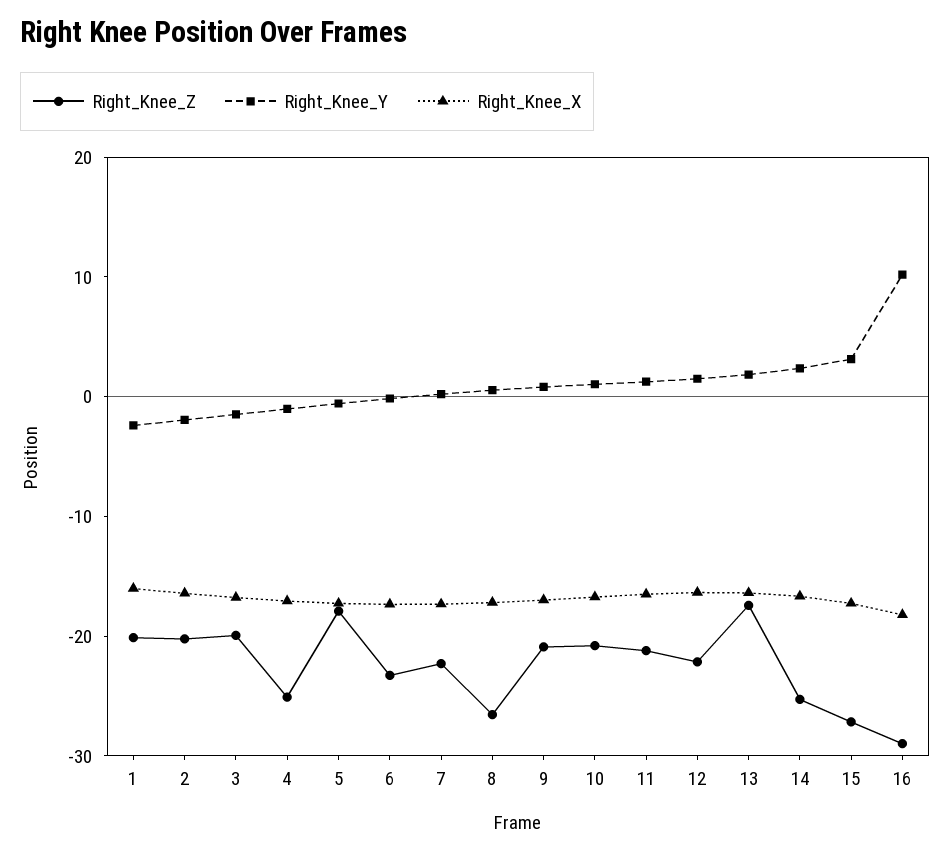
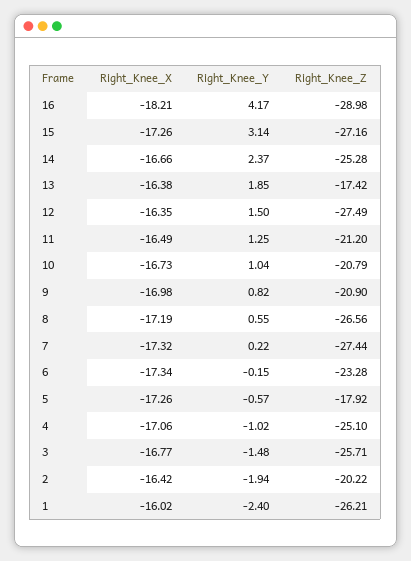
Right_Knee_Z, 1: -20 -> -26.21
Right_Knee_Z, 3: -20 -> -25.71
Right_Knee_Z, 7: -22 -> -27.44
Right_Knee_Z, 12: -22 -> -27.49
Right_Knee_Y, 16: 10 -> 4.17

